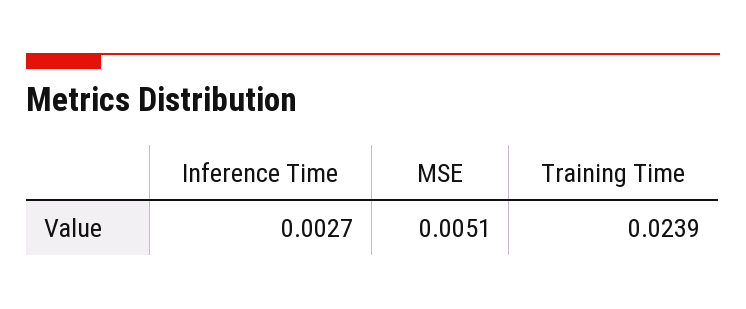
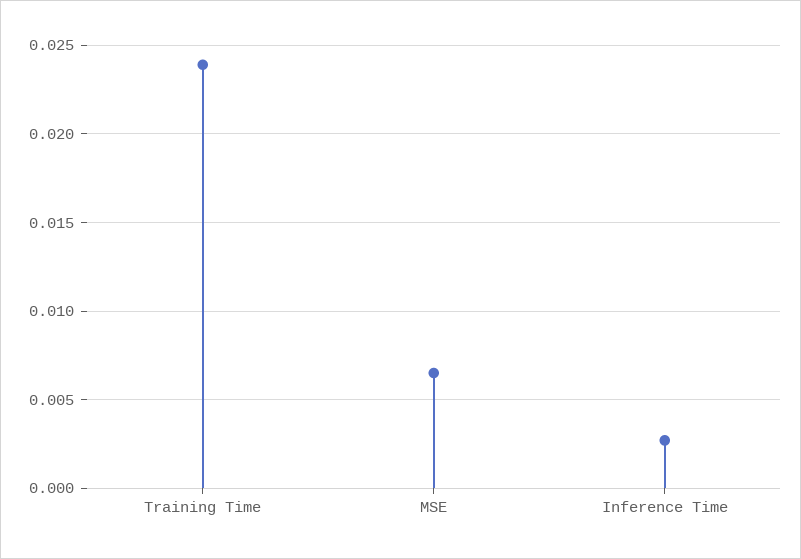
MSE: 0.0051 -> 0.0065

